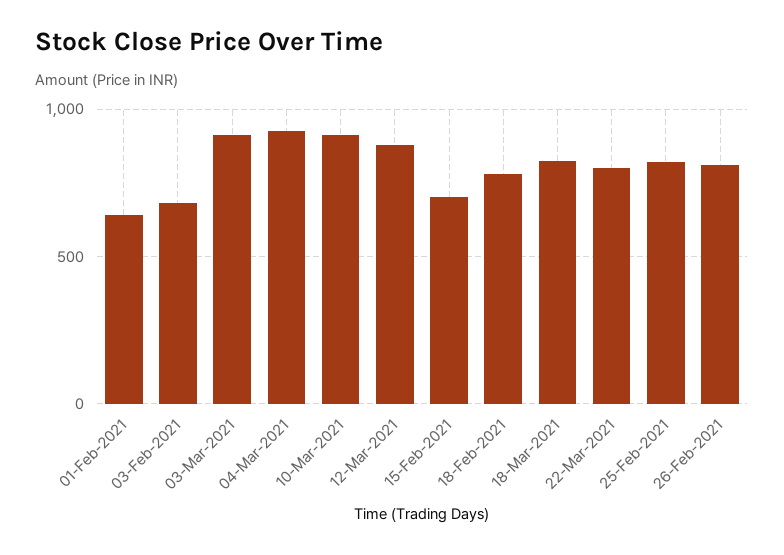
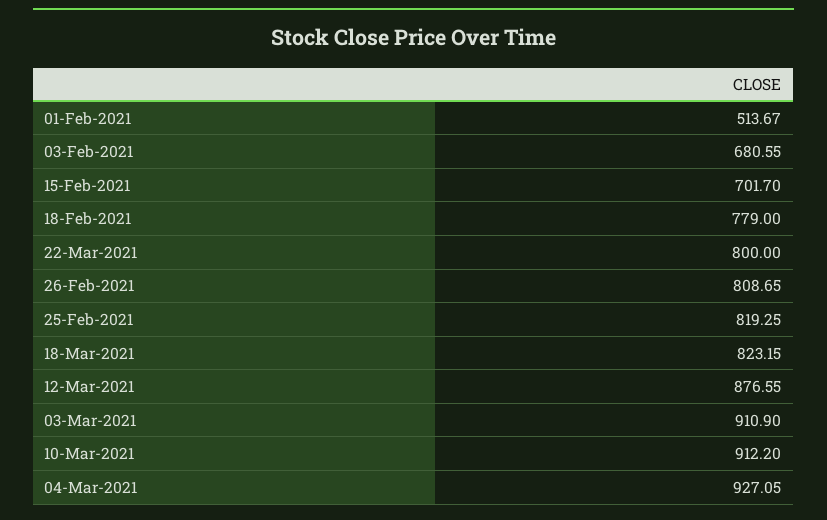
01-Feb-2021: 650 -> 513.67

